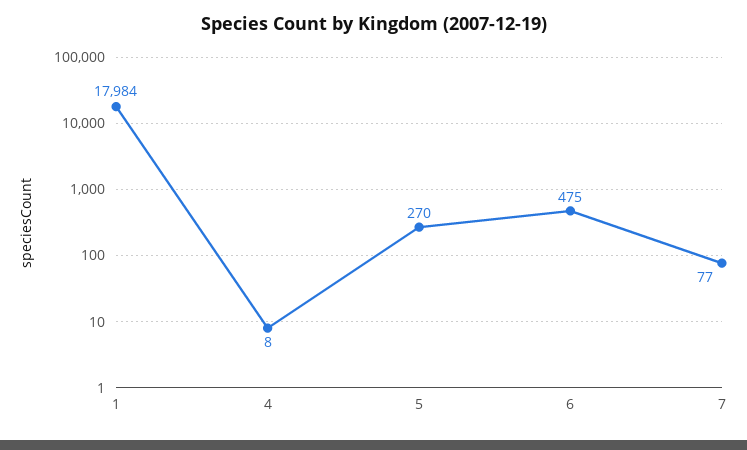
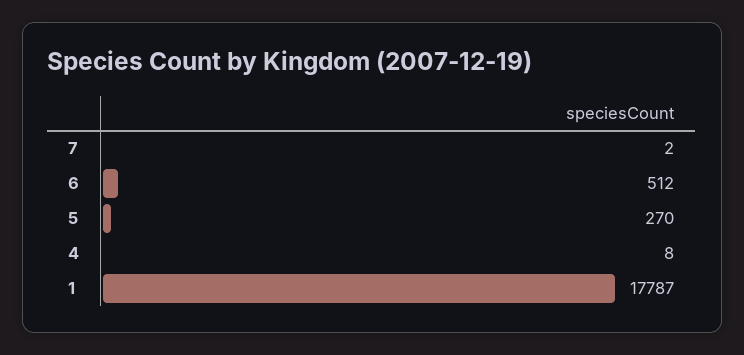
1: 17984 -> 17787
6: 475 -> 512
7: 77 -> 2

